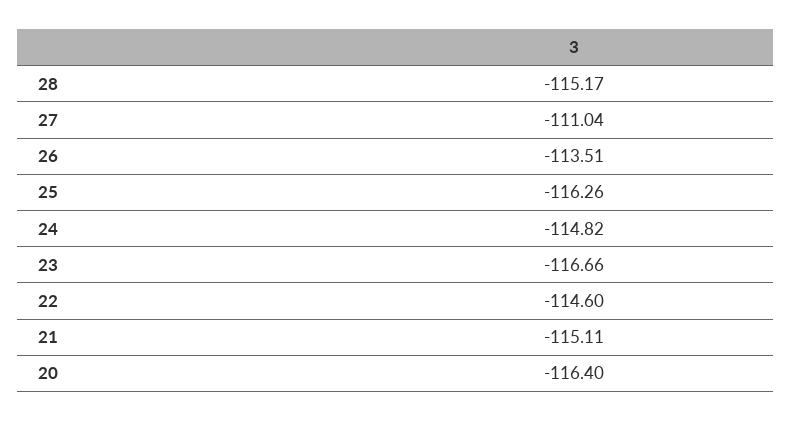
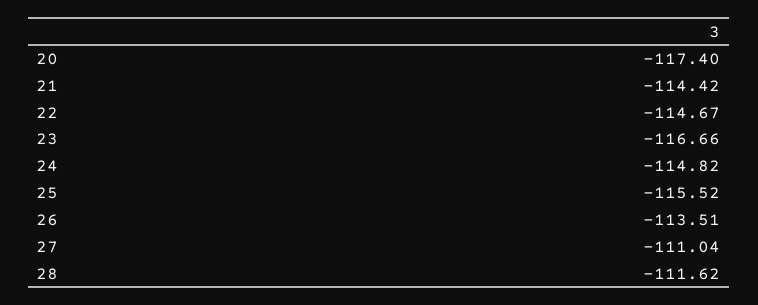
28: -115.17 -> -111.62
25: -116.26 -> -115.52
22: -114.6 -> -114.67
21: -115.11 -> -114.42
20: -116.4 -> -117.4

